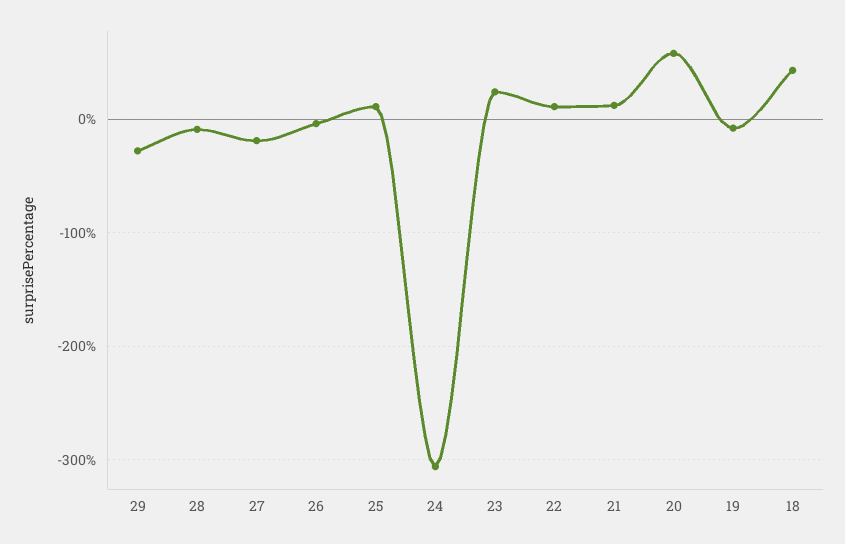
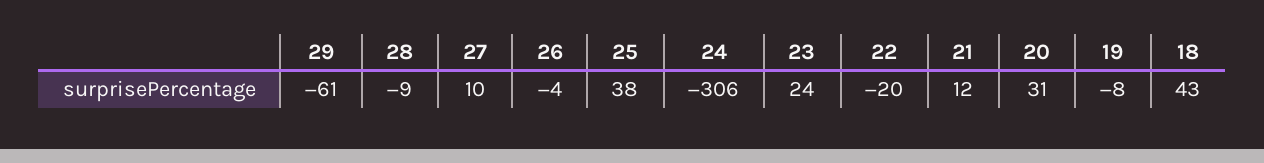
29: -30 -> -61
27: -20 -> 10
25: 10 -> 38
22: 10 -> -20
20: 60 -> 31

